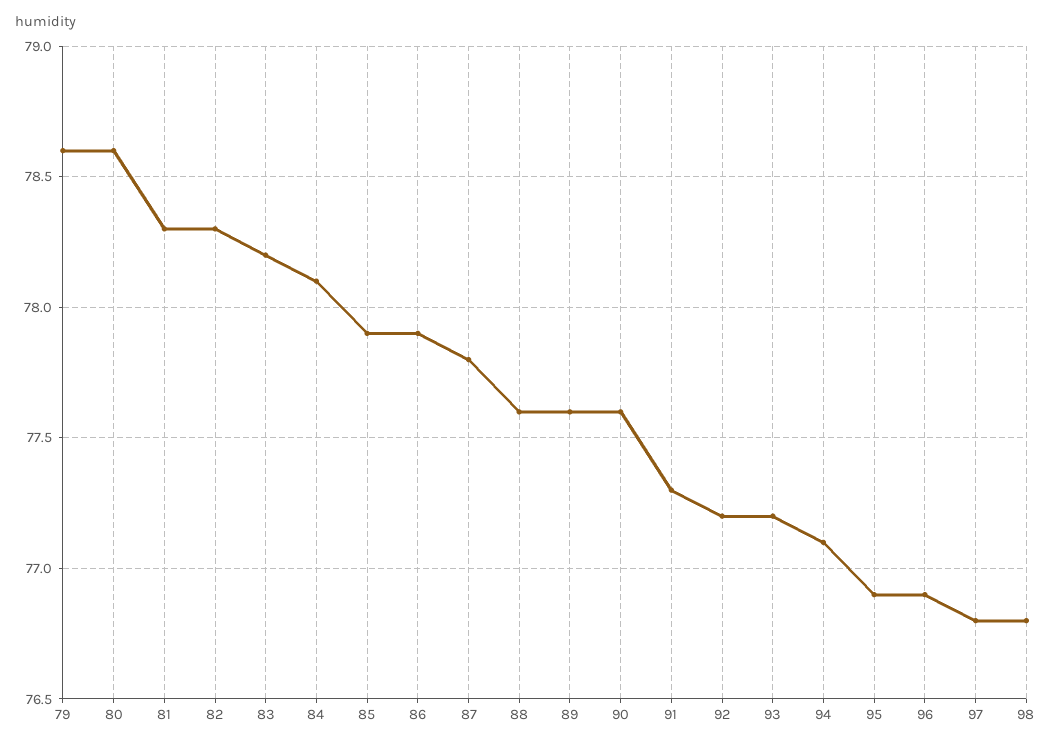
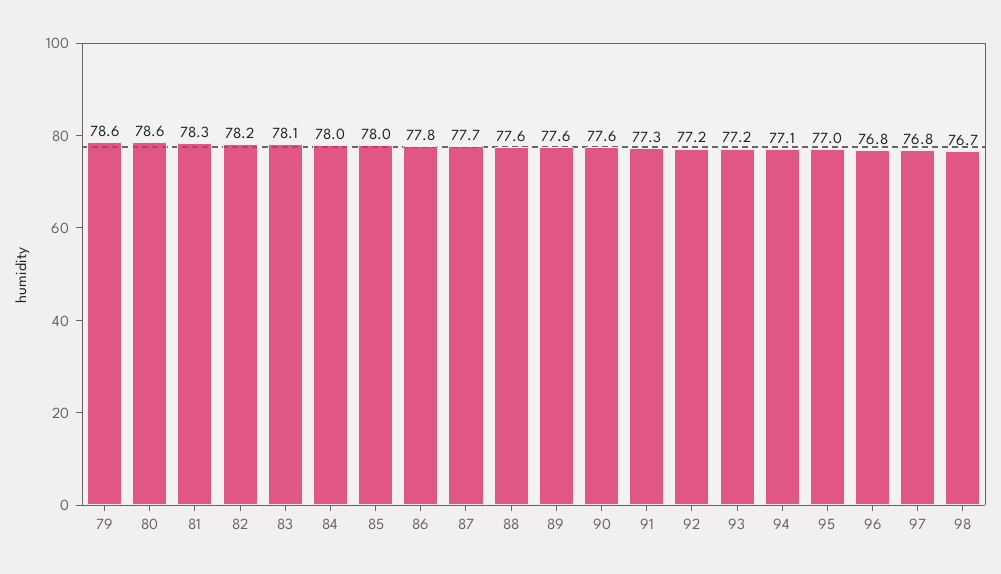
82: 78.3 -> 78.2
83: 78.2 -> 78.1
84: 78.1 -> 78
85: 77.9 -> 78
86: 77.9 -> 77.8
87: 77.8 -> 77.7
95: 76.9 -> 77
96: 76.9 -> 76.8
98: 76.8 -> 76.7

